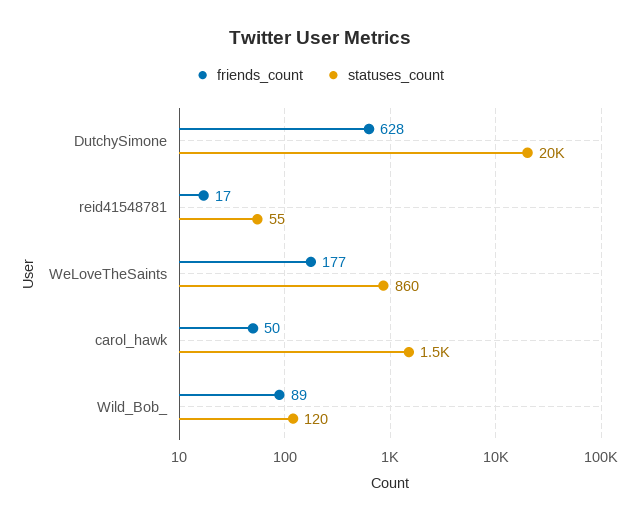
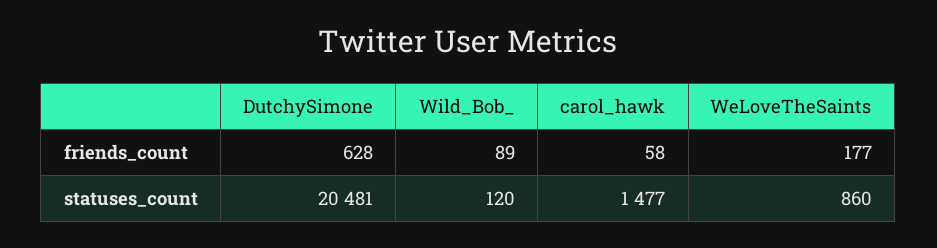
friends_count, reid41548781: 17 -> none
statuses_count, reid41548781: 55 -> none
friends_count, carol_hawk: 50 -> 58

